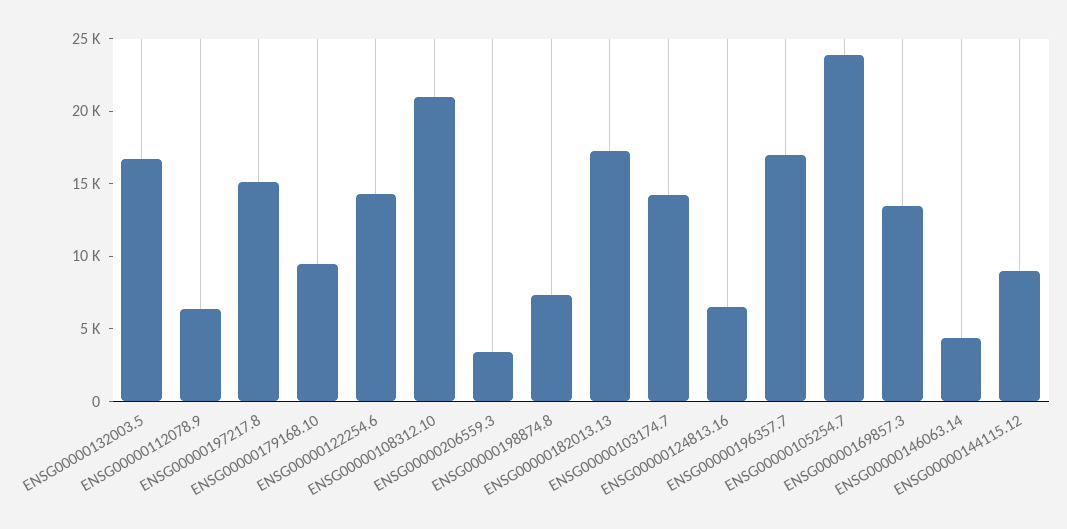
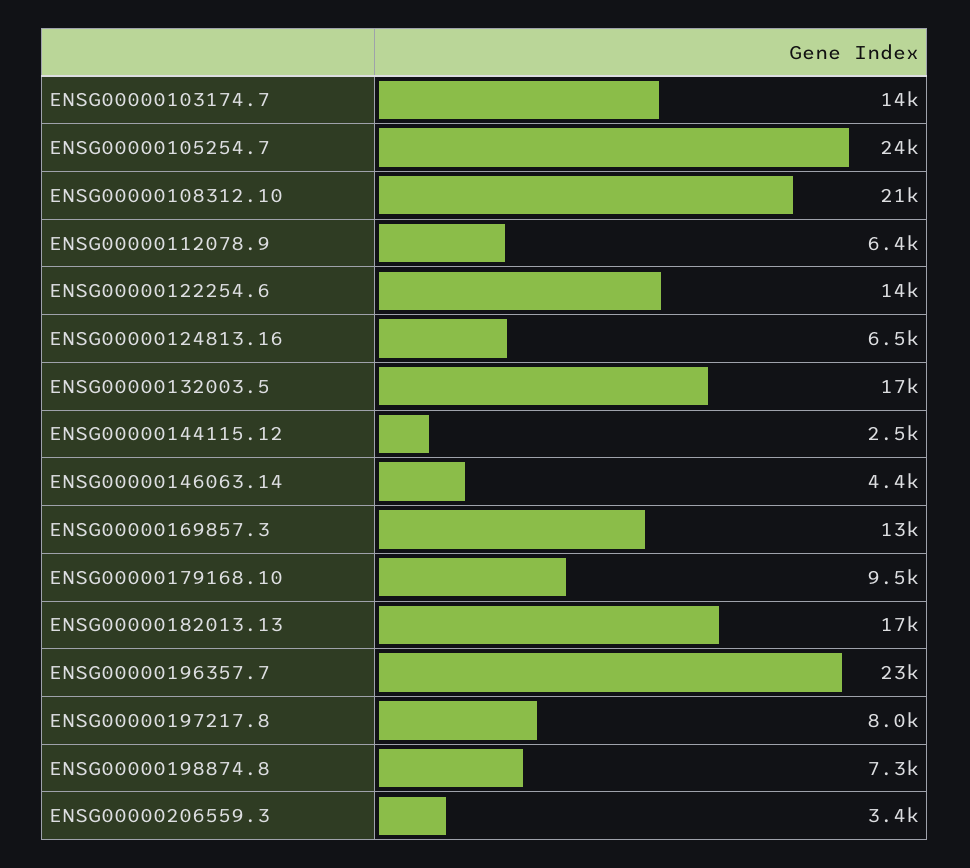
ENSG00000197217.8: 15000 -> 8000
ENSG00000196357.7: 17000 -> 23000
ENSG00000144115.12: 9000 -> 2500

